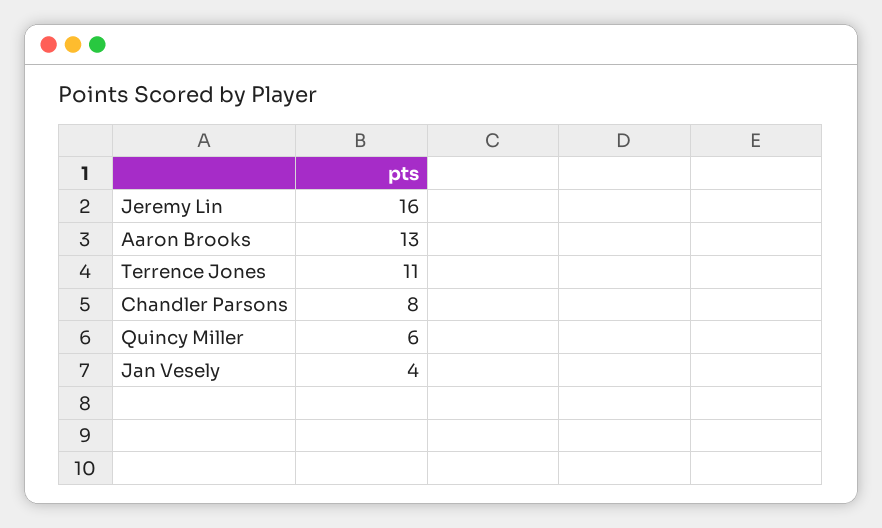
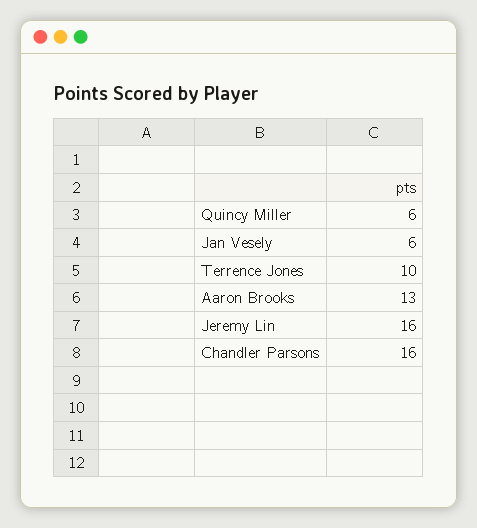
Terrence Jones: 11 -> 10
Chandler Parsons: 8 -> 16
Jan Vesely: 4 -> 6

